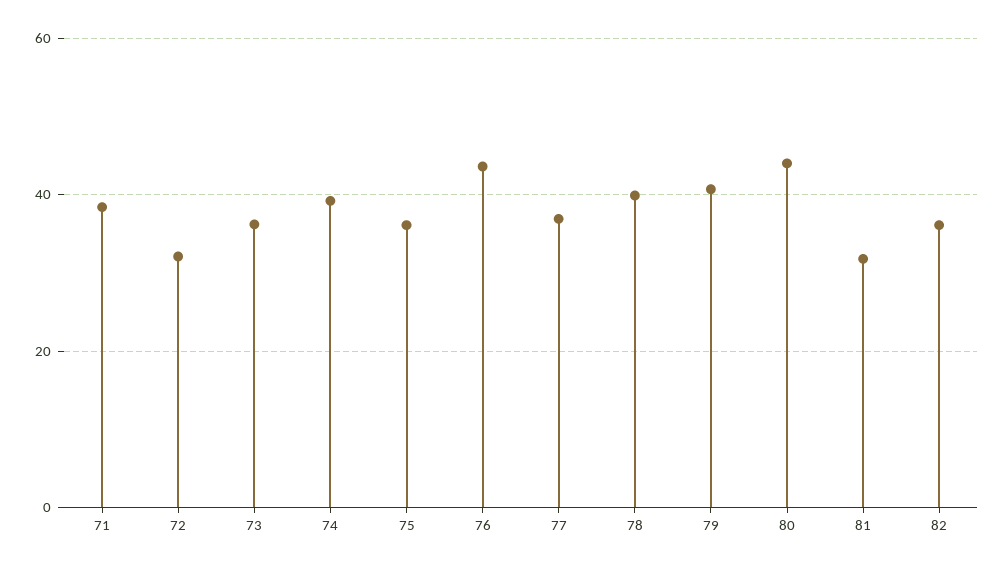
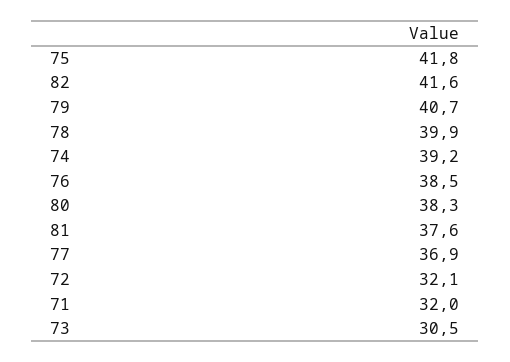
71: 38 -> 32
73: 36 -> 30.5
75: 36 -> 41.8
76: 44 -> 38.5
80: 44 -> 38.3
81: 32 -> 37.6
82: 36 -> 41.6

